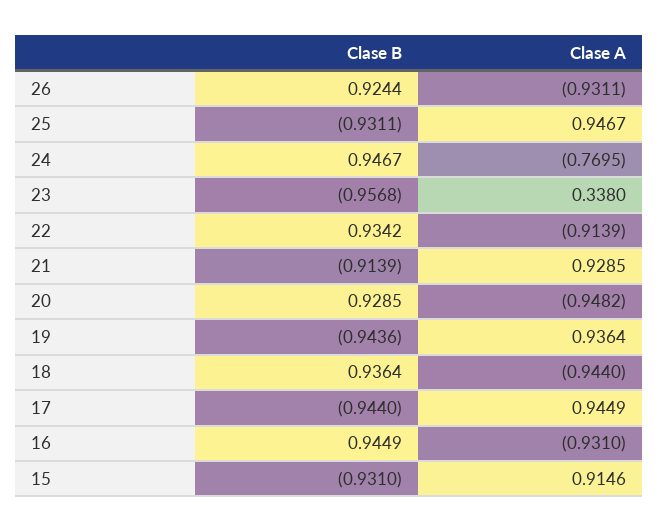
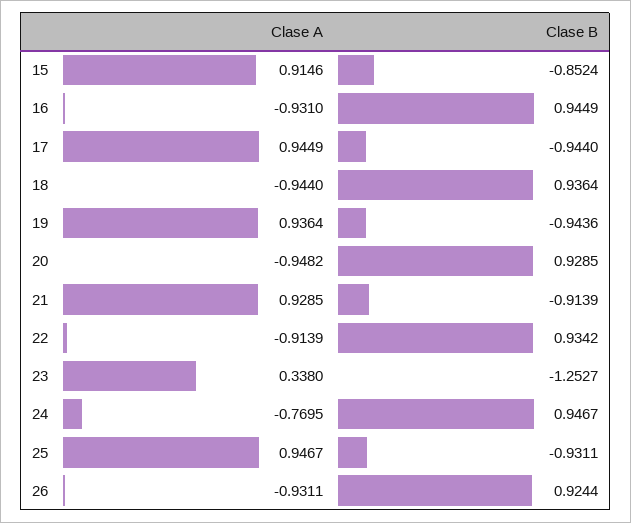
Clase B, 23: -0.9568 -> -1.2527
Clase B, 15: -0.931 -> -0.8524

